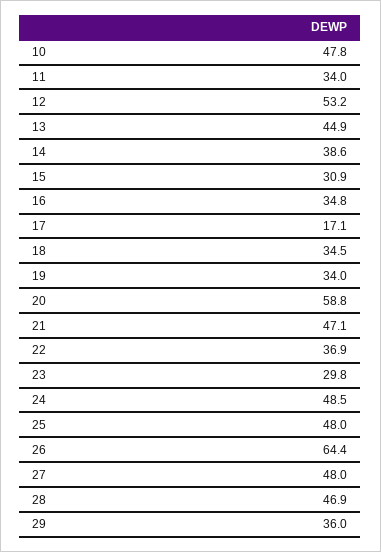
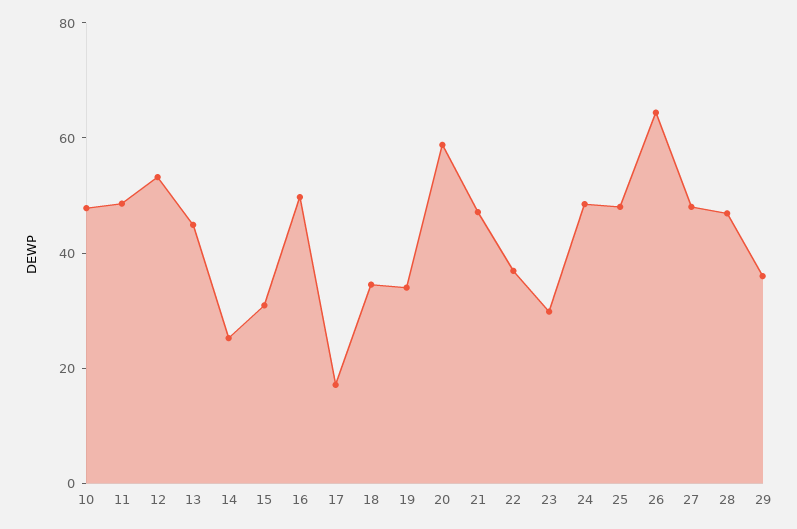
11: 34 -> 50
14: 38.6 -> 25
16: 34.8 -> 50

